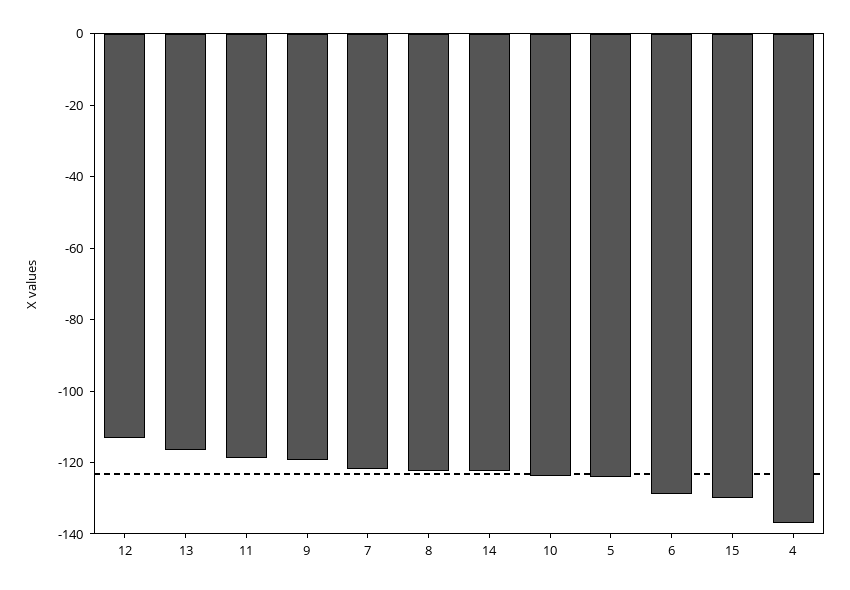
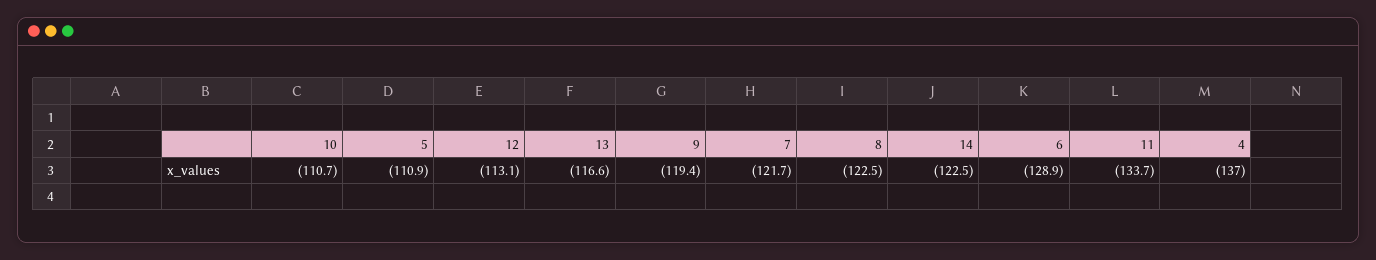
11: -120 -> -133.7
10: -125 -> -110.7
5: -125 -> -110.9
15: -130 -> none

